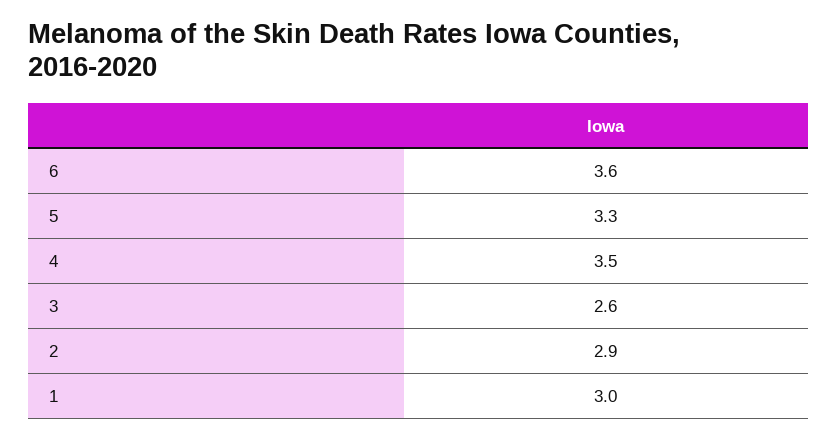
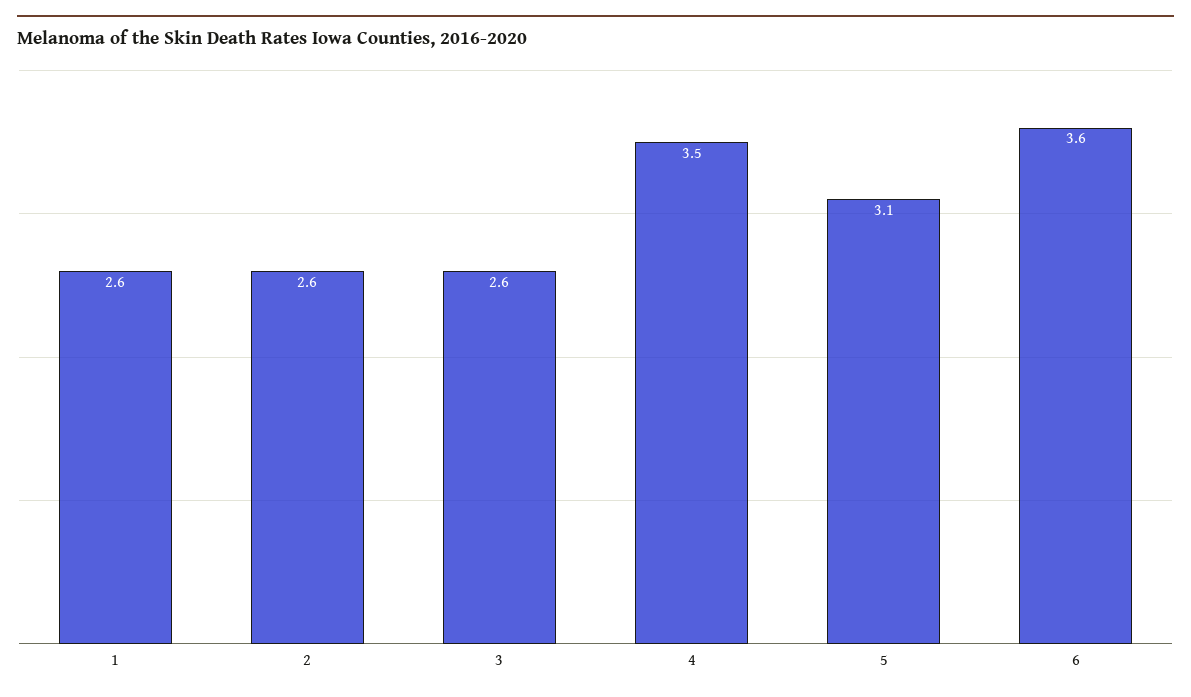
5: 3.3 -> 3.1
2: 2.9 -> 2.6
1: 3 -> 2.6

